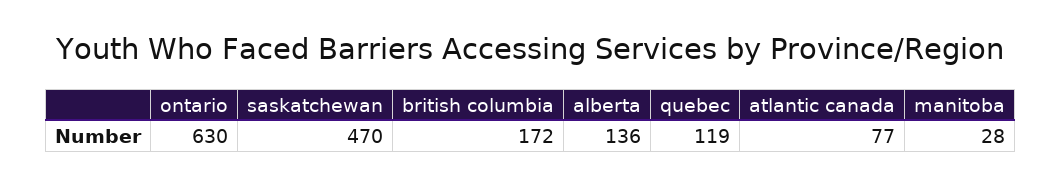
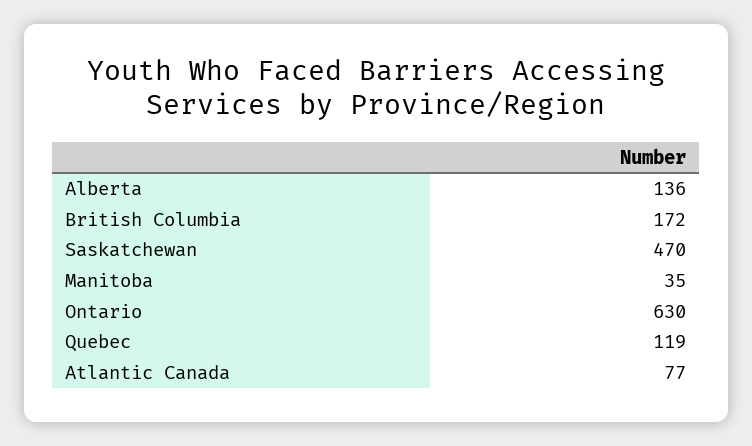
manitoba: 28 -> 35

